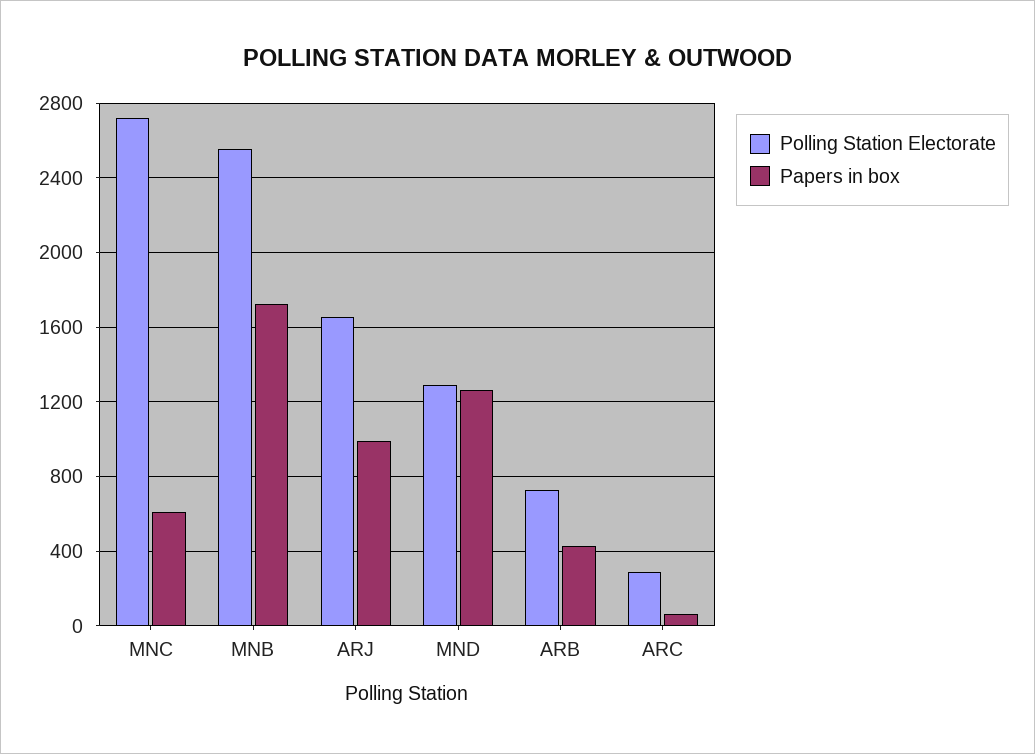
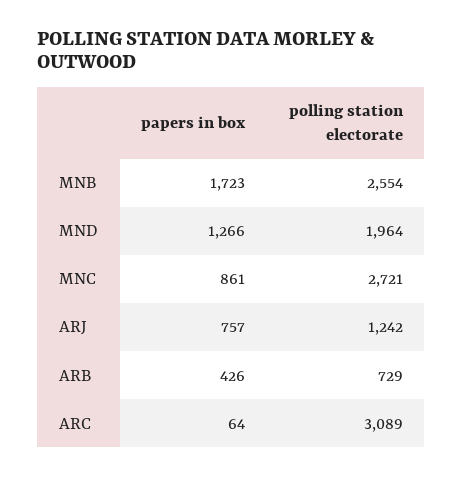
Papers in box, MNC: 600 -> 861
Polling Station Electorate, ARJ: 1650 -> 1242
Papers in box, ARJ: 1000 -> 757
Polling Station Electorate, MND: 1300 -> 1964
Polling Station Electorate, ARC: 300 -> 3089

